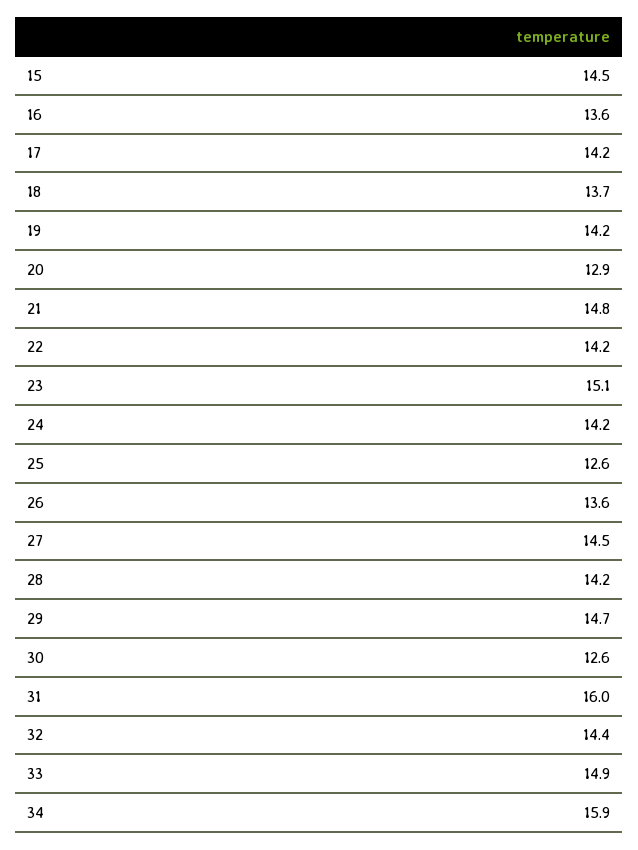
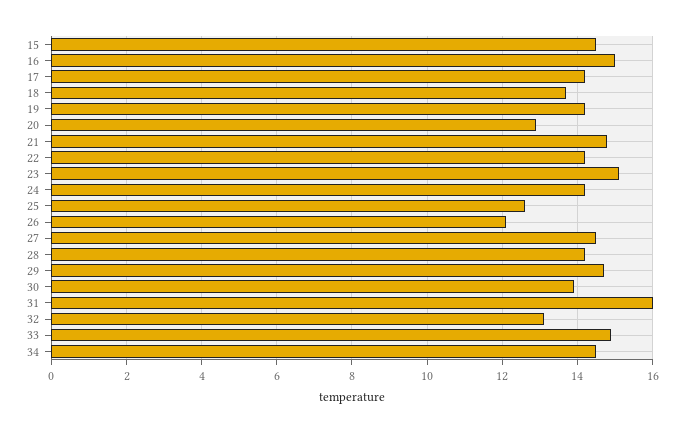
16: 13.6 -> 15
26: 13.6 -> 12
30: 12.6 -> 14
32: 14.4 -> 13
34: 15.9 -> 14.5

